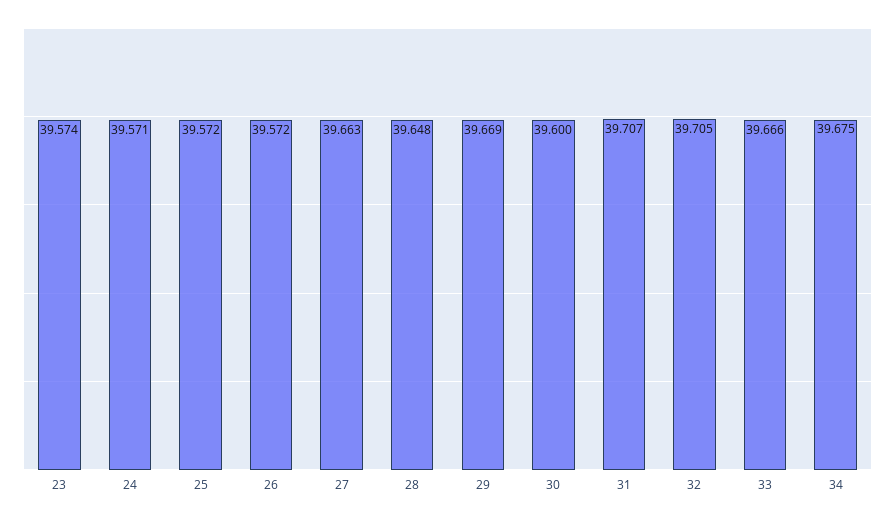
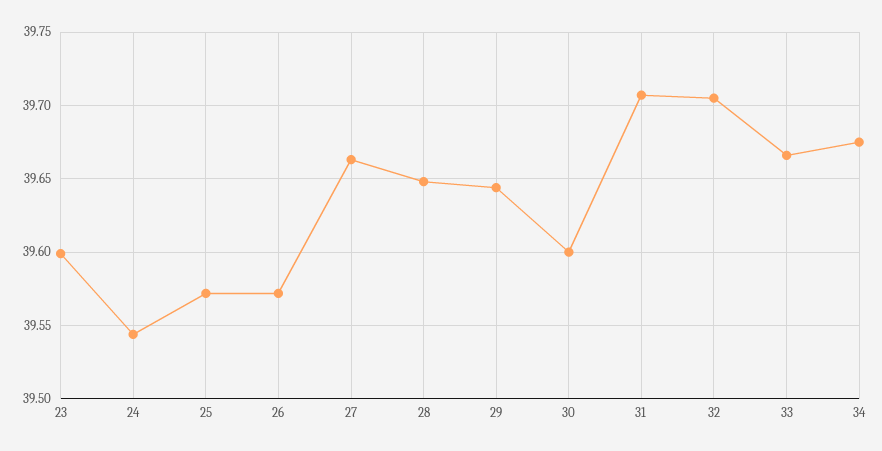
23: 39.574 -> 39.6
24: 39.571 -> 39.545
29: 39.669 -> 39.645

